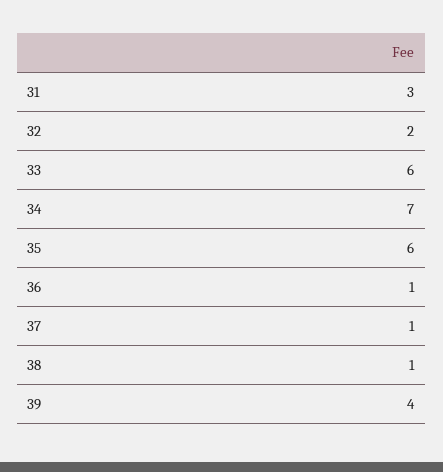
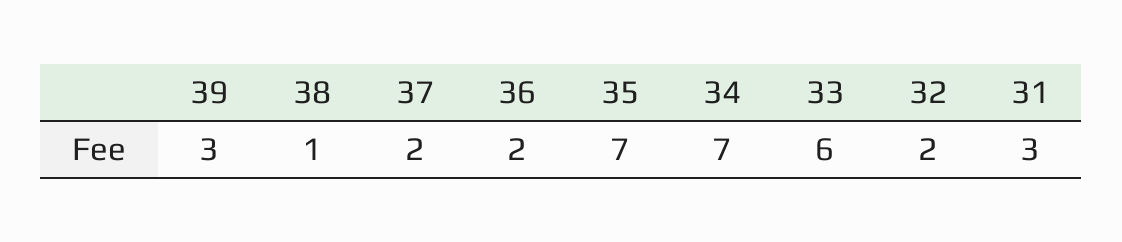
35: 6 -> 7
36: 1 -> 2
37: 1 -> 2
39: 4 -> 3

